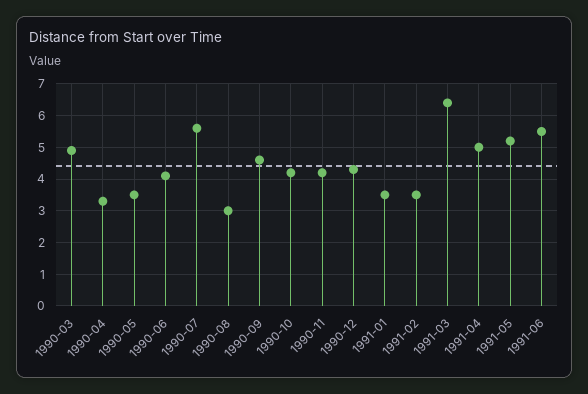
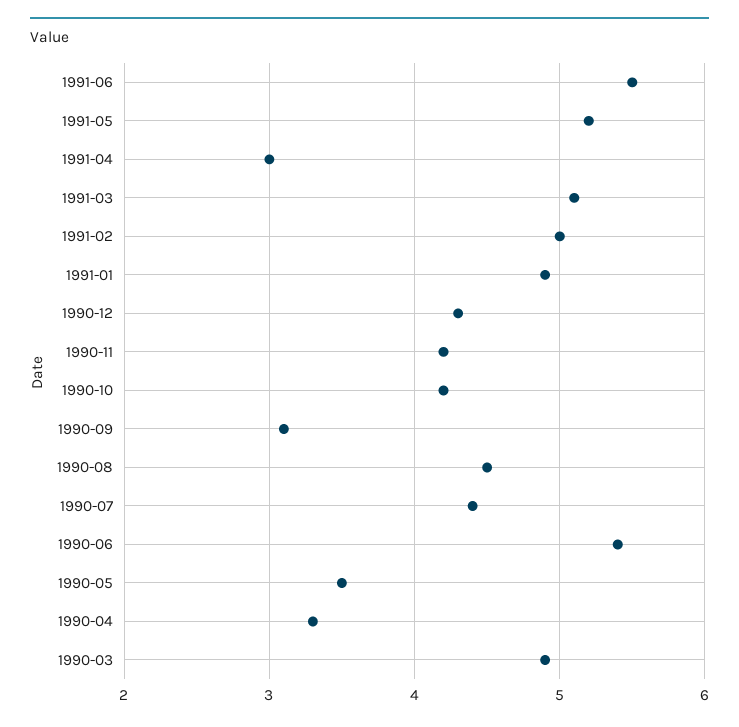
1990-06: 4 -> 5.4
1990-07: 5.5 -> 4.4
1990-08: 3 -> 4.5
1990-09: 4.5 -> 3.1
1991-01: 3.5 -> 4.9
1991-02: 3.5 -> 5
1991-03: 6.5 -> 5.1
1991-04: 5 -> 3

